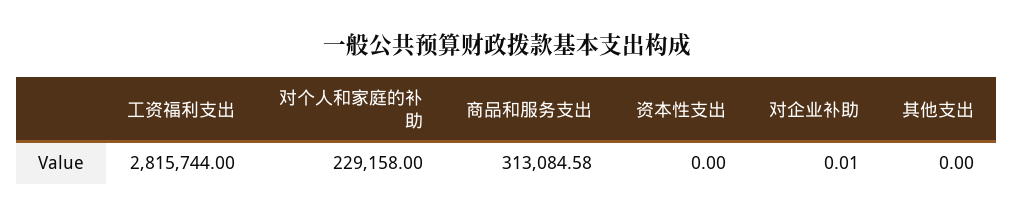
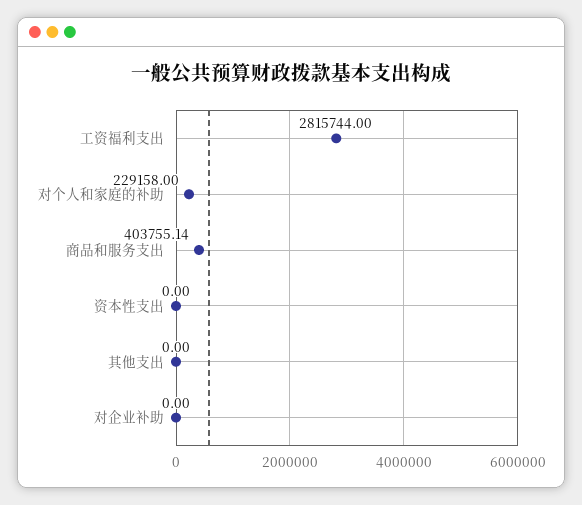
商品和服务支出: 313084.58 -> 403755.14
对企业补助: 0.01 -> 0

